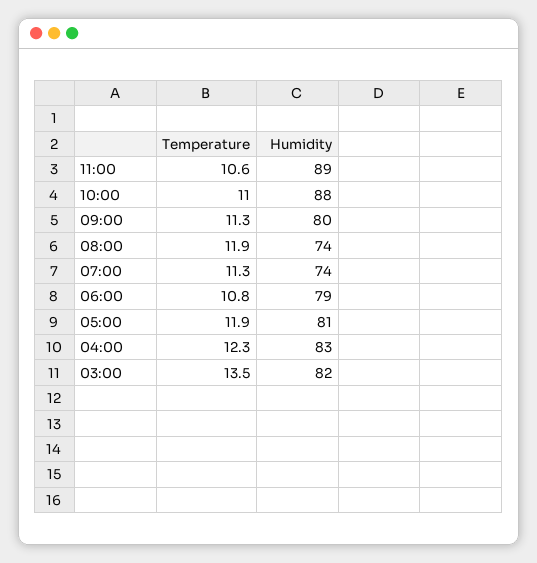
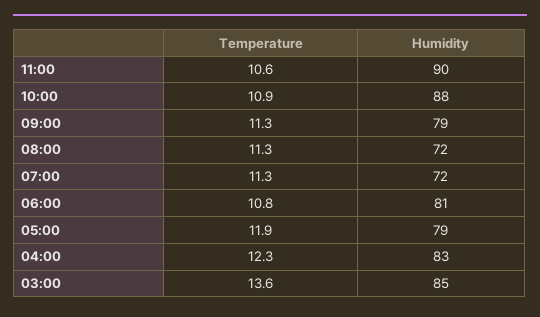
Humidity, 11:00: 89 -> 90
Temperature, 10:00: 11 -> 10.9
Humidity, 09:00: 80 -> 79
Temperature, 08:00: 11.9 -> 11.3
Humidity, 08:00: 74 -> 72
Humidity, 07:00: 74 -> 72
Humidity, 06:00: 79 -> 81
Humidity, 05:00: 81 -> 79
Temperature, 03:00: 13.5 -> 13.6
Humidity, 03:00: 82 -> 85

